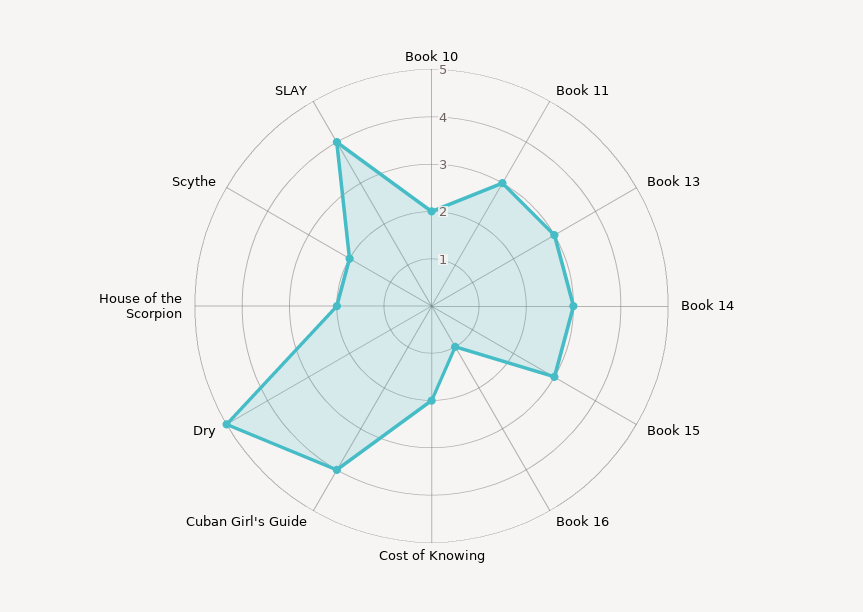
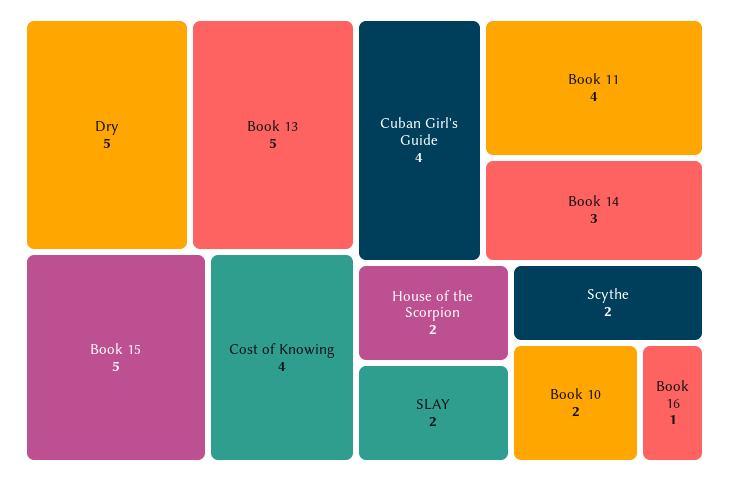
Book 11: 3 -> 4
Book 13: 3 -> 5
Book 15: 3 -> 5
Cost of Knowing: 2 -> 4
SLAY: 4 -> 2

